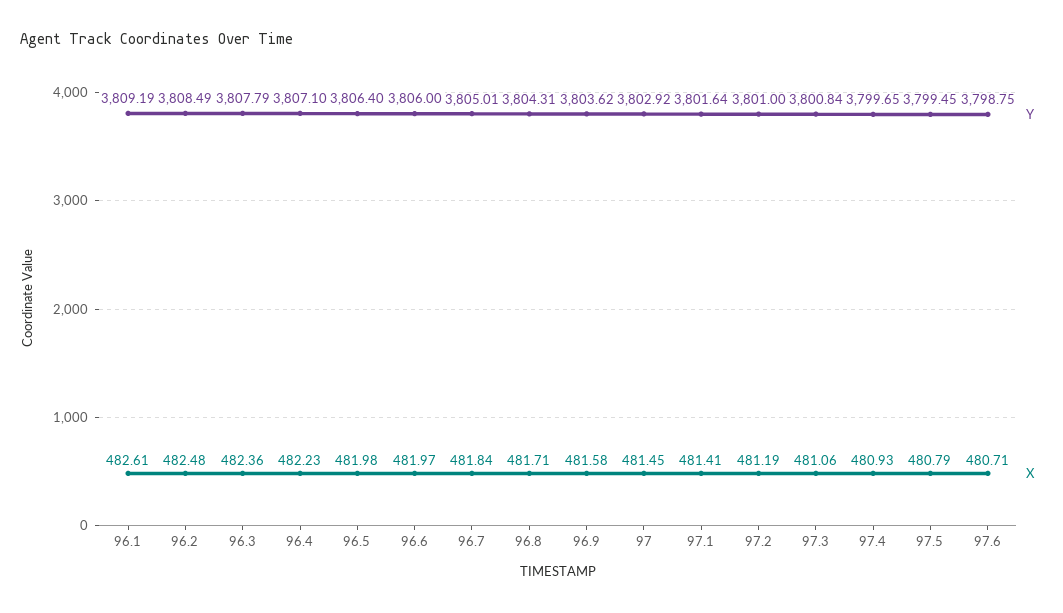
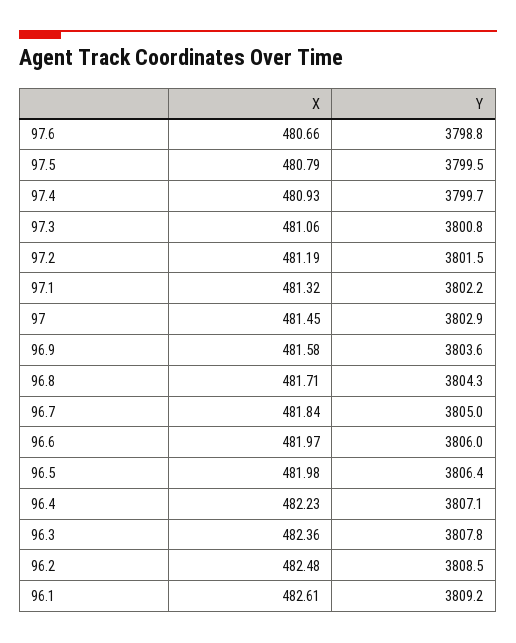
Y, 97.1: 3801.64 -> 3802.2
X, 97.1: 481.41 -> 481.32
Y, 97.2: 3801 -> 3801.5
X, 97.6: 480.71 -> 480.66

